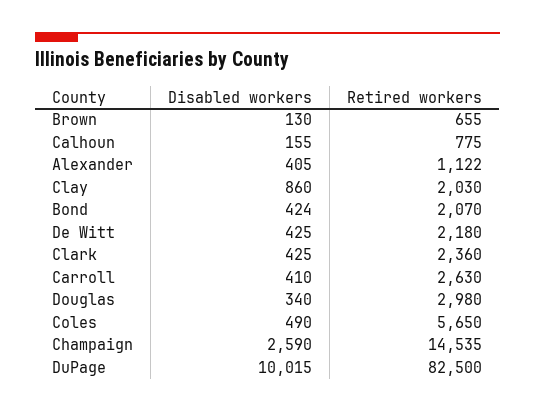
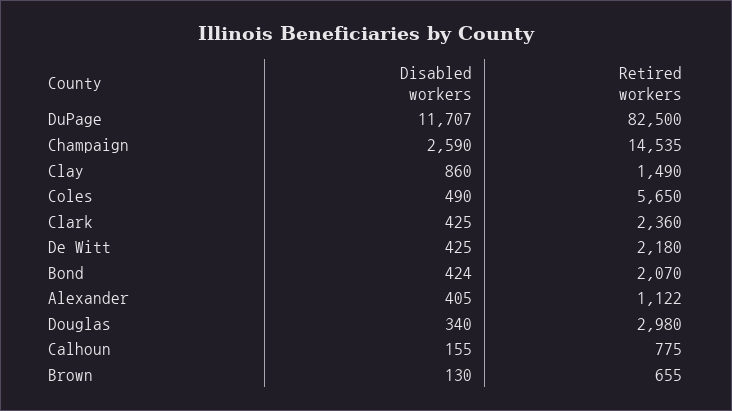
Retired workers, Clay: 2030 -> 1490
Disabled workers, Carroll: 410 -> none
Retired workers, Carroll: 2630 -> none
Disabled workers, DuPage: 10015 -> 11707

